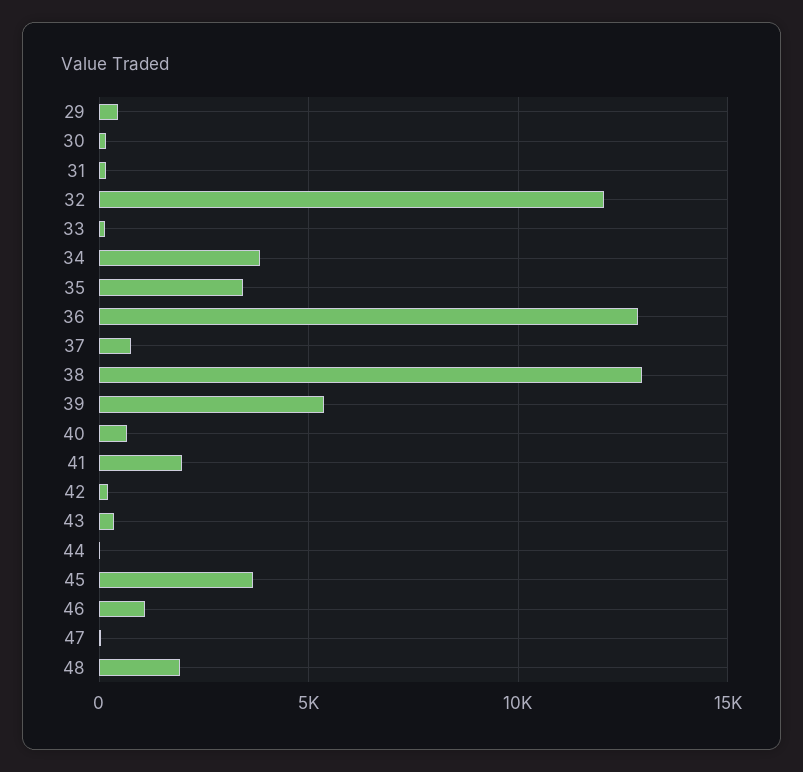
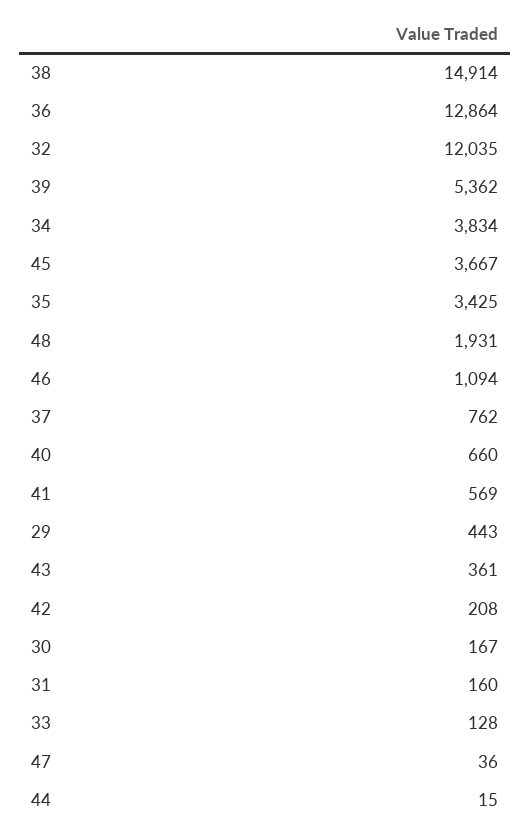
38: 13000 -> 14914
41: 2000 -> 569

